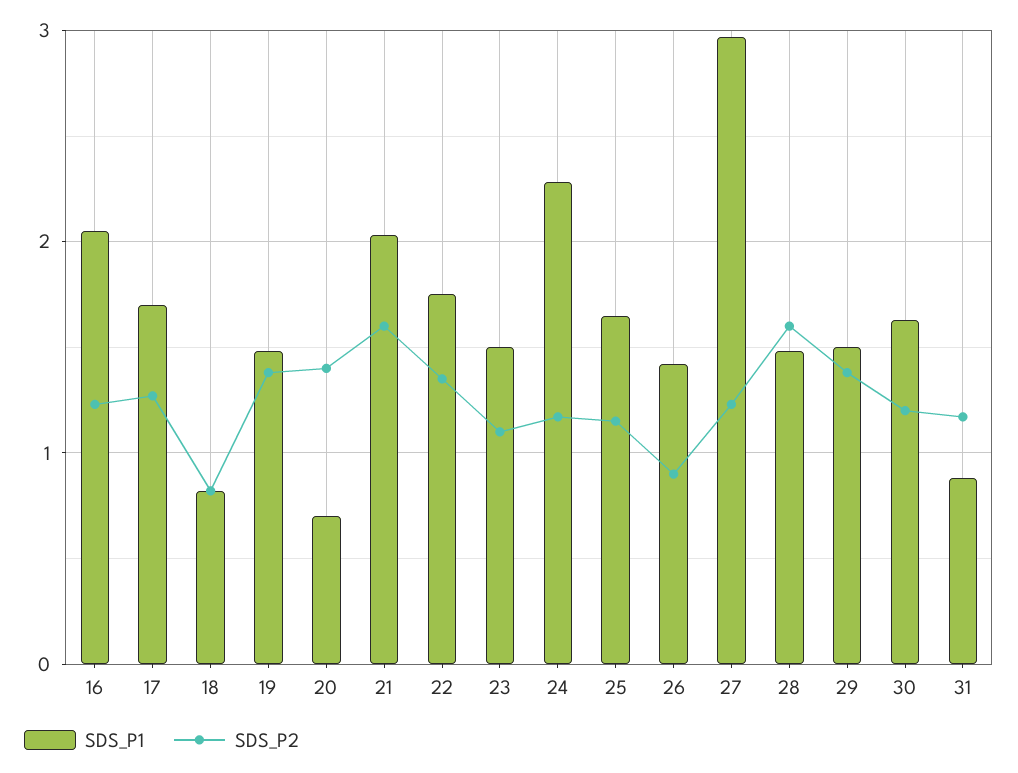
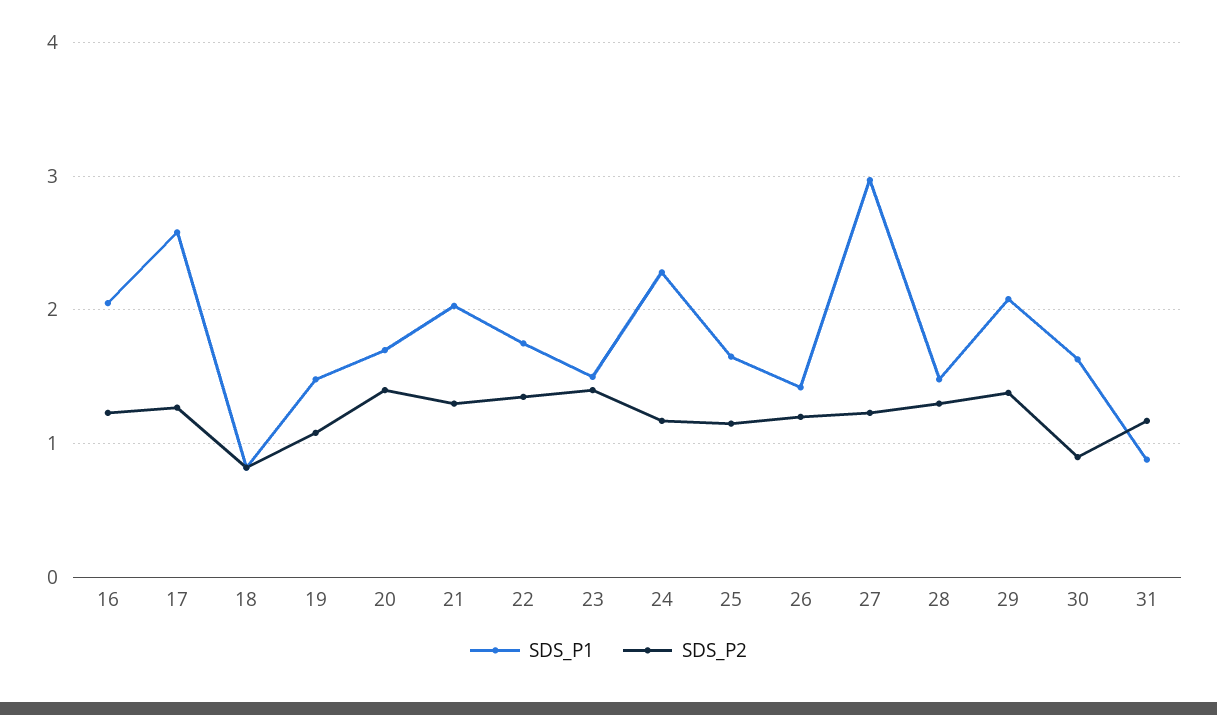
SDS_P1, 17: 1.7 -> 2.6
SDS_P2, 19: 1.4 -> 1.1
SDS_P1, 20: 0.7 -> 1.7
SDS_P2, 21: 1.6 -> 1.3
SDS_P2, 23: 1.1 -> 1.4
SDS_P2, 26: 0.9 -> 1.2
SDS_P2, 28: 1.6 -> 1.3
SDS_P1, 29: 1.5 -> 2.1
SDS_P2, 30: 1.2 -> 0.9

